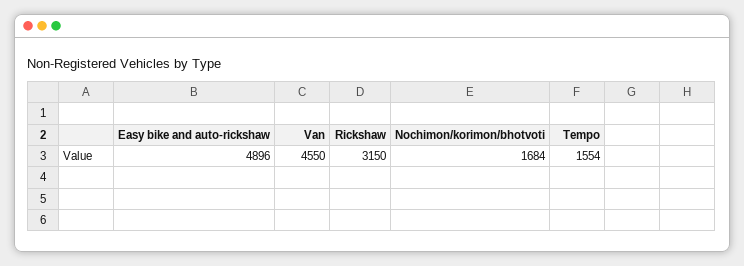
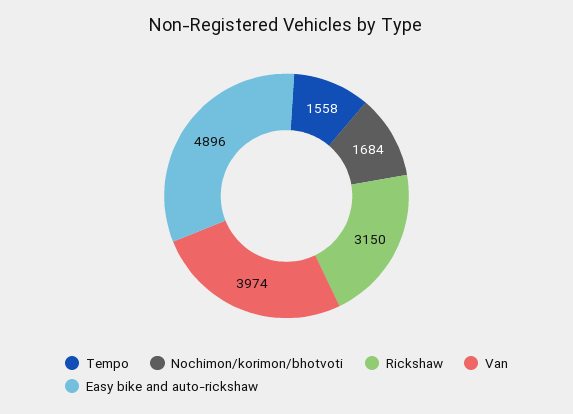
Van: 4550 -> 3974
Tempo: 1554 -> 1558

